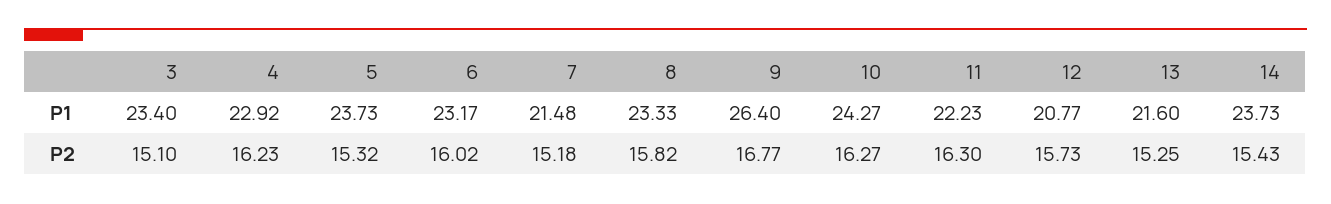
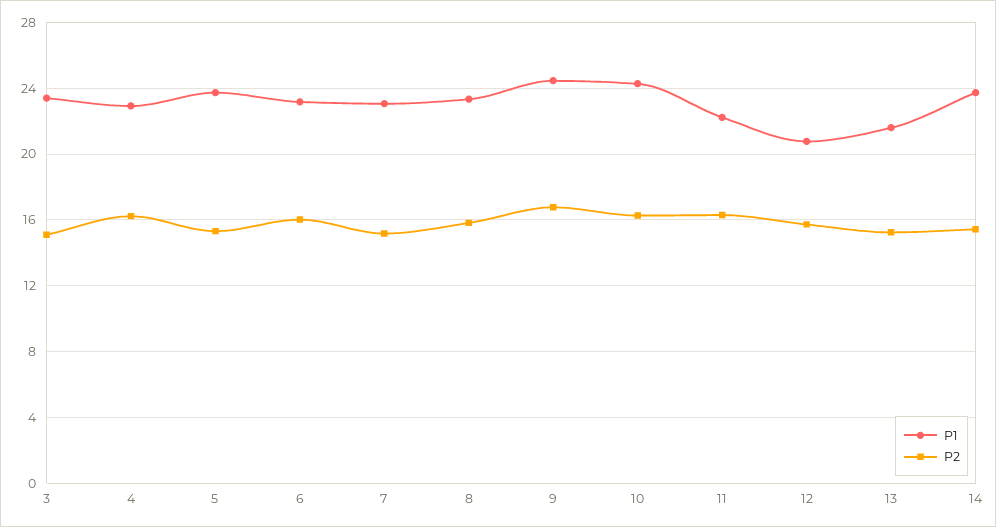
P1, 7: 21.48 -> 23
P1, 9: 26.4 -> 24.5

